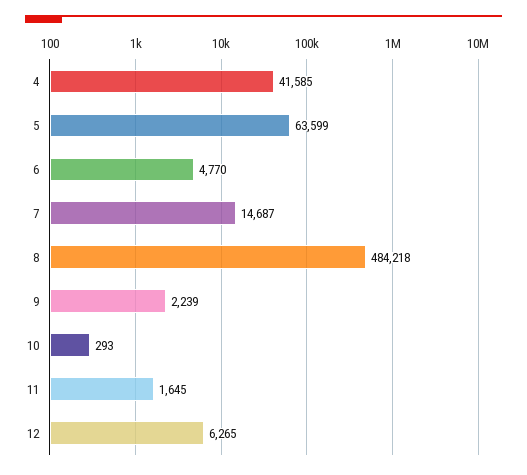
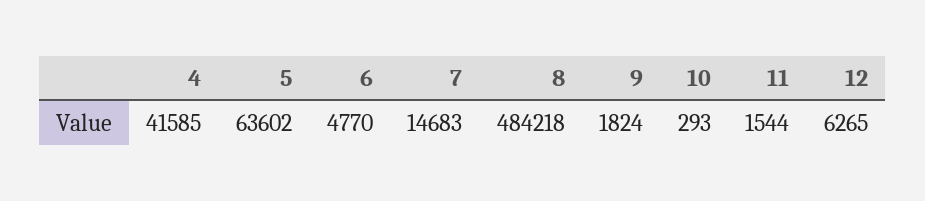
5: 63599 -> 63602
7: 14687 -> 14683
9: 2239 -> 1824
11: 1645 -> 1544

